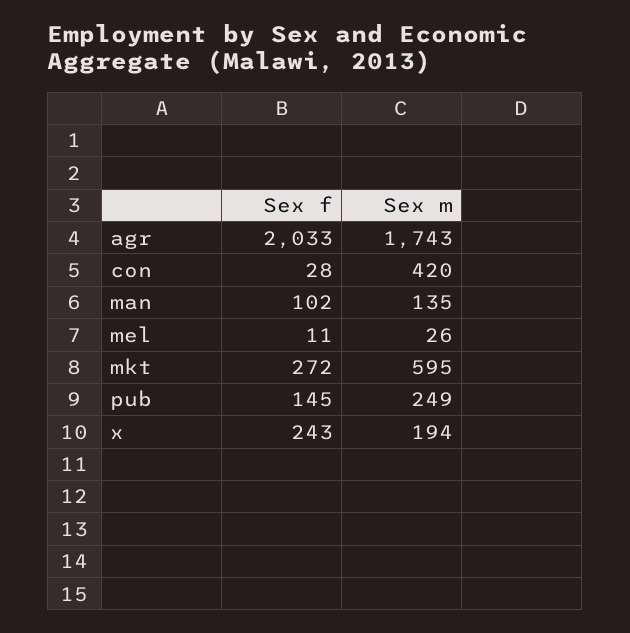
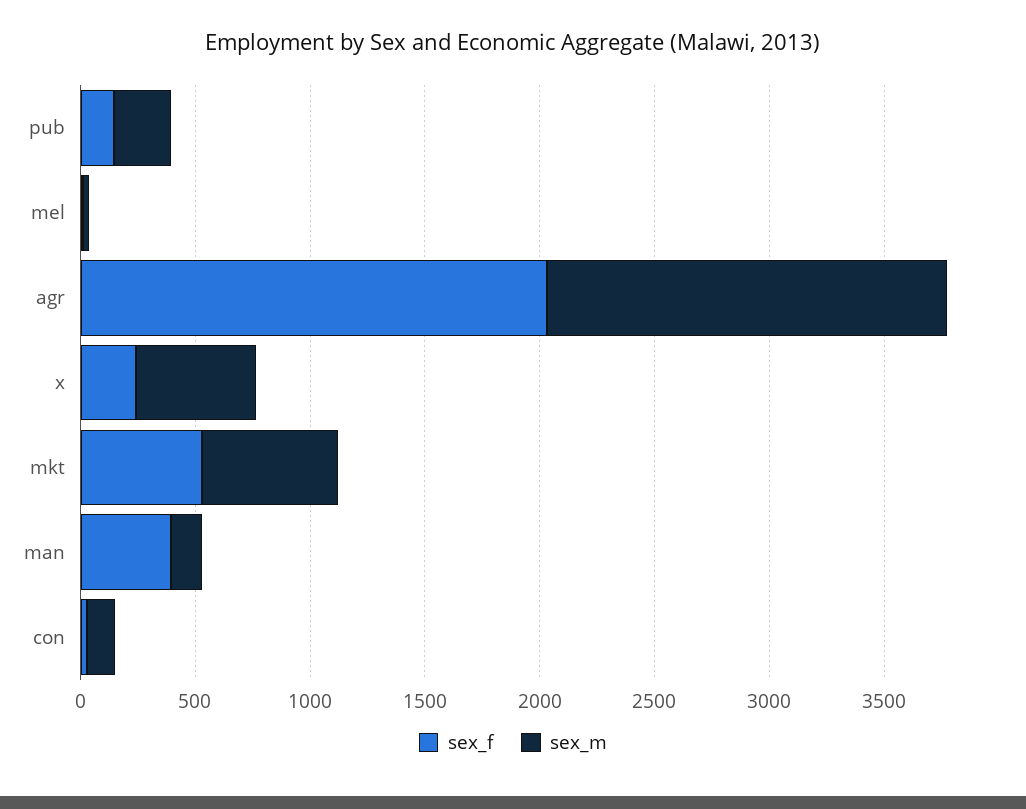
Sex m, con: 420 -> 100
Sex f, man: 102 -> 400
Sex f, mkt: 272 -> 500
Sex m, x: 194 -> 500

